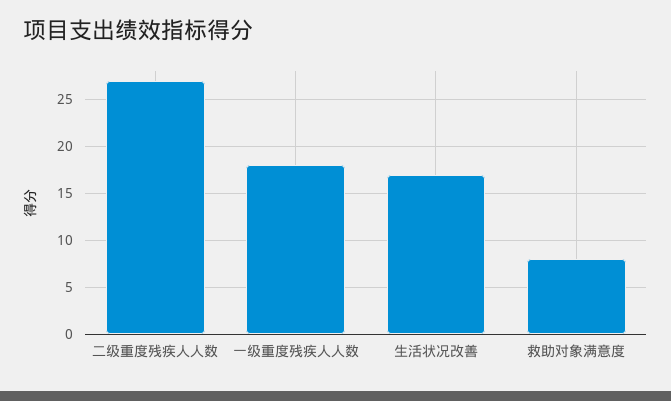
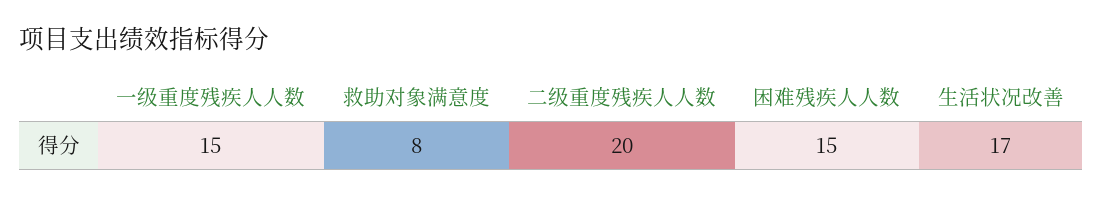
二级重度残疾人人数: 27 -> 20
一级重度残疾人人数: 18 -> 15
困难残疾人人数: none -> 15

